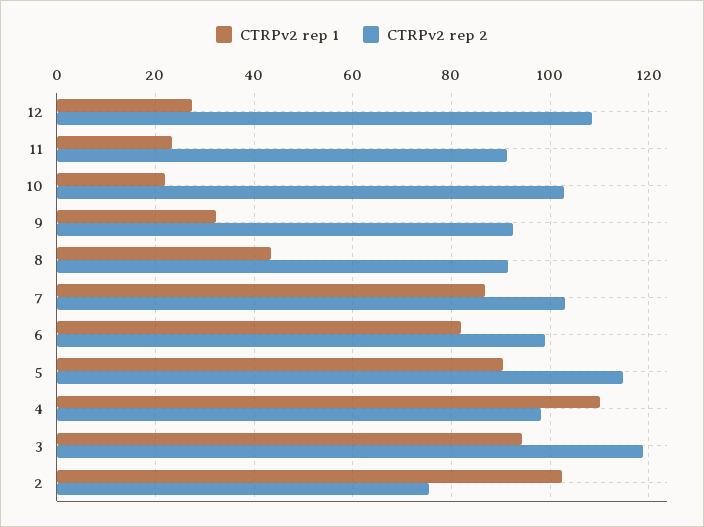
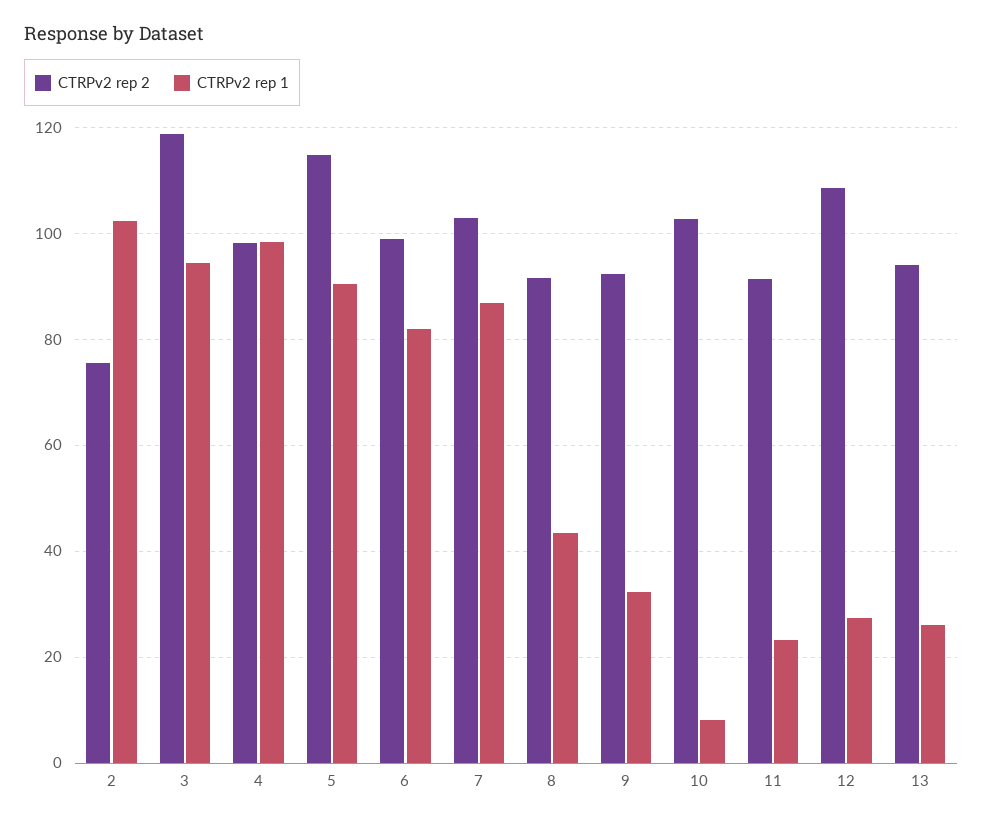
CTRPv2 rep 1, 10: 22 -> 8
CTRPv2 rep 1, 4: 110 -> 98
CTRPv2 rep 2, 13: none -> 94
CTRPv2 rep 1, 13: none -> 26

